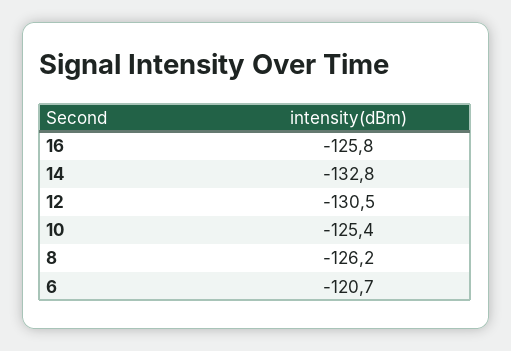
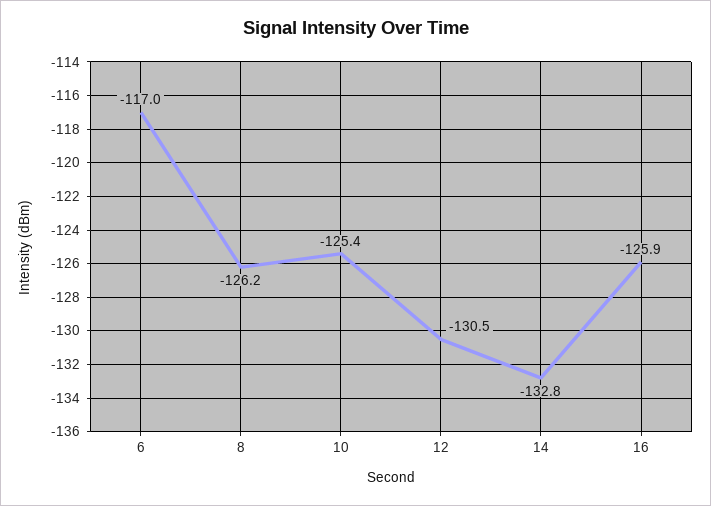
16: -125.8 -> -125.9
6: -120.7 -> -117

